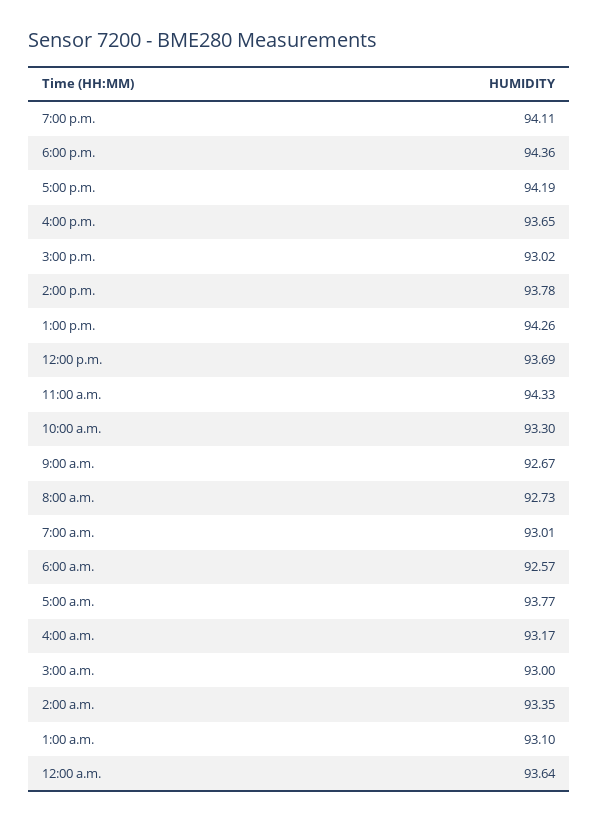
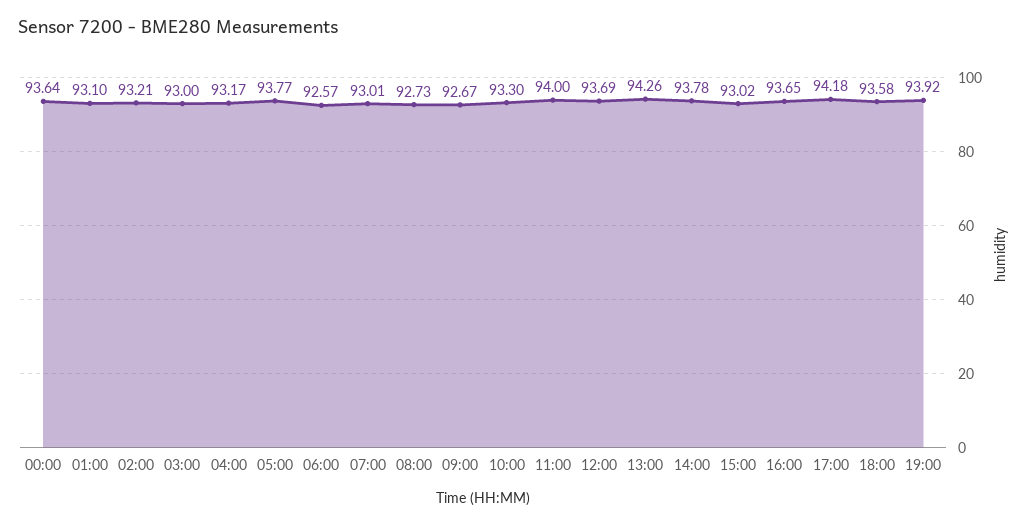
7:00 p.m.: 94.11 -> 93.92
6:00 p.m.: 94.36 -> 93.58
5:00 p.m.: 94.19 -> 94.18
11:00 a.m.: 94.33 -> 94
2:00 a.m.: 93.35 -> 93.21

